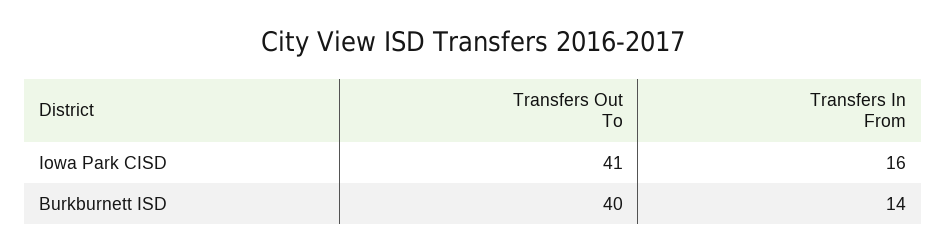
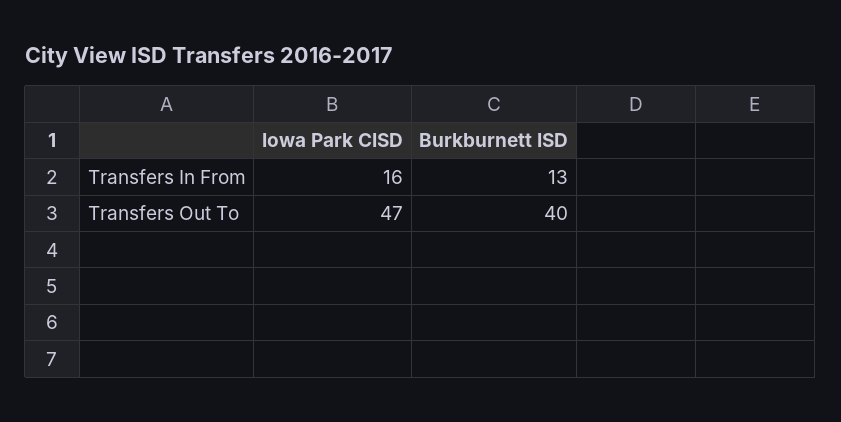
Transfers Out To, Iowa Park CISD: 41 -> 47
Transfers In From, Burkburnett ISD: 14 -> 13

